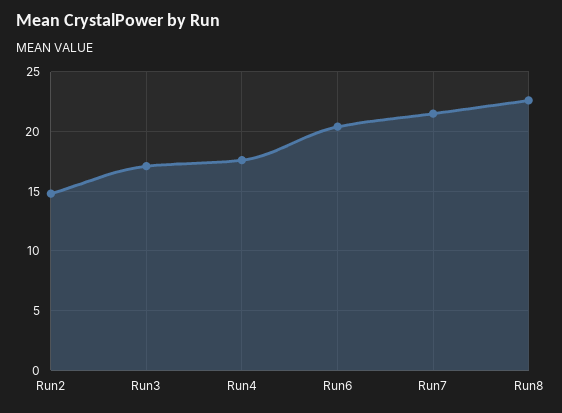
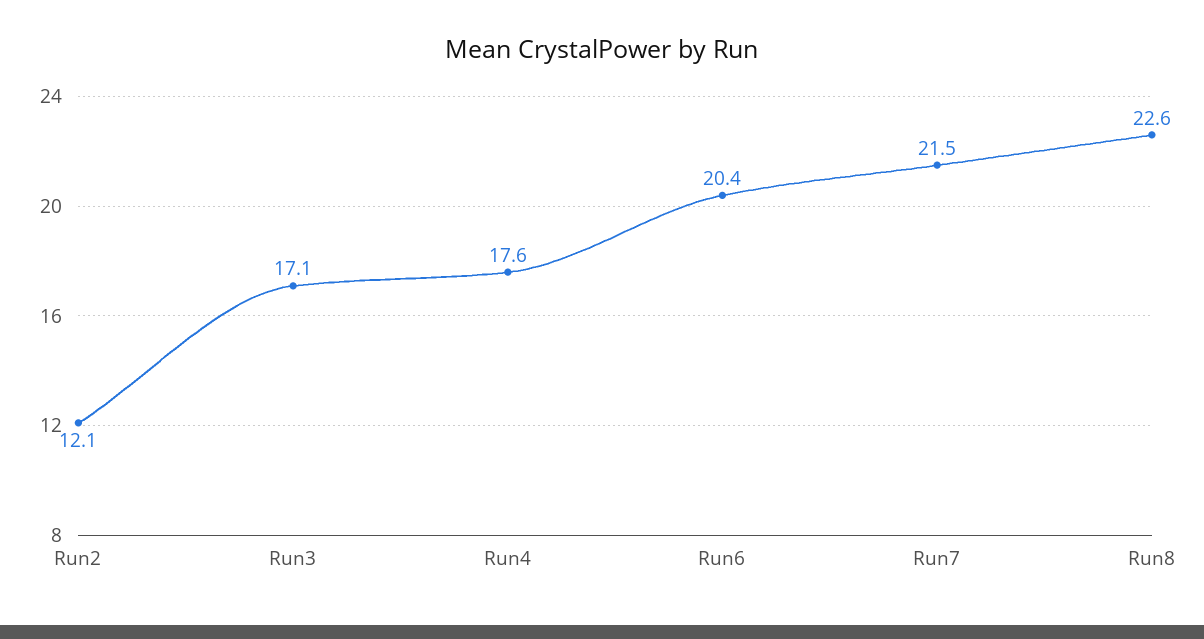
Run2: 15 -> 12.1

